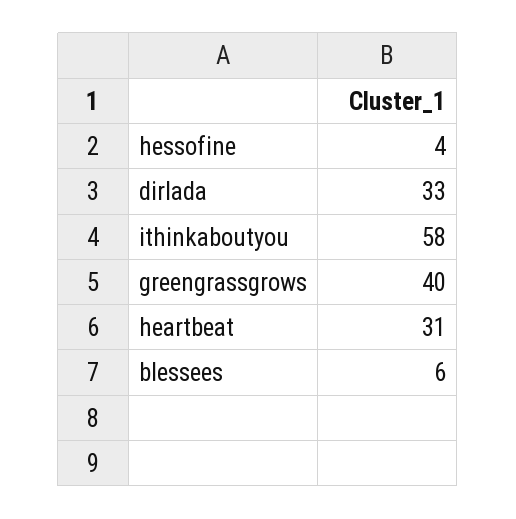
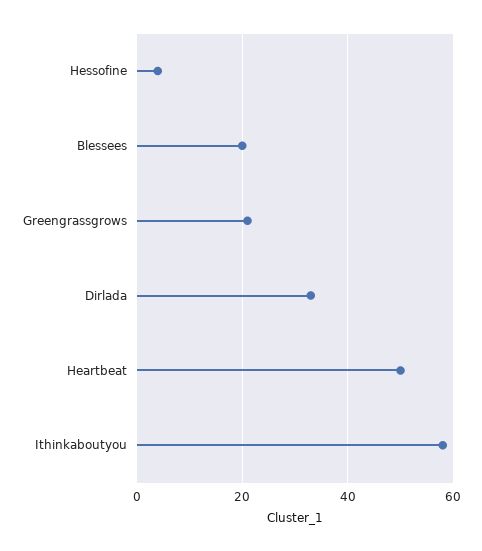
greengrassgrows: 40 -> 20
heartbeat: 31 -> 50
blessees: 6 -> 20

